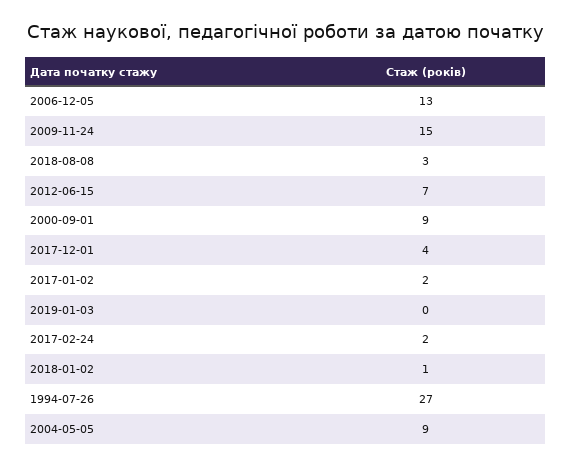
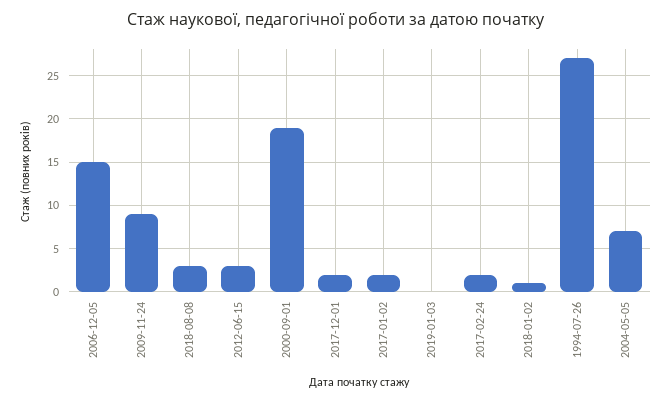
2006-12-05: 13 -> 15
2009-11-24: 15 -> 9
2012-06-15: 7 -> 3
2000-09-01: 9 -> 19
2017-12-01: 4 -> 2
2004-05-05: 9 -> 7

